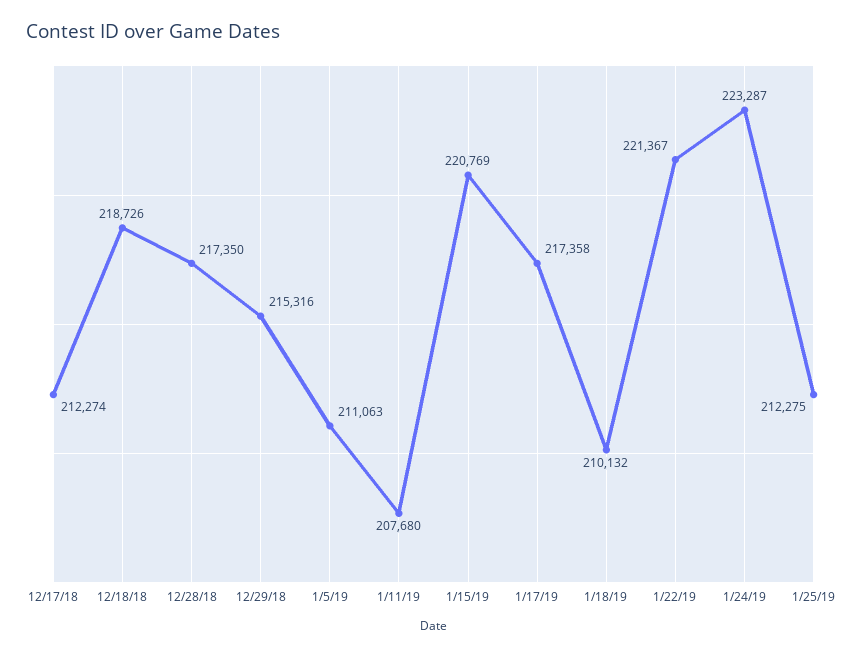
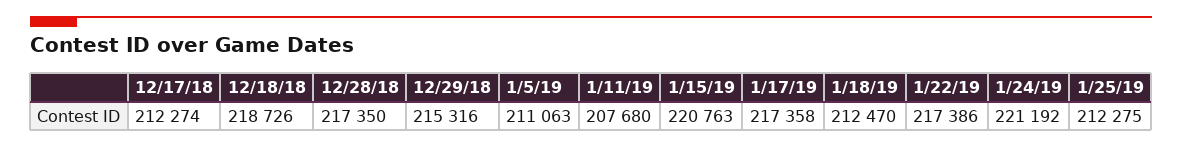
1/15/19: 220769 -> 220763
1/18/19: 210132 -> 212470
1/22/19: 221367 -> 217386
1/24/19: 223287 -> 221192

